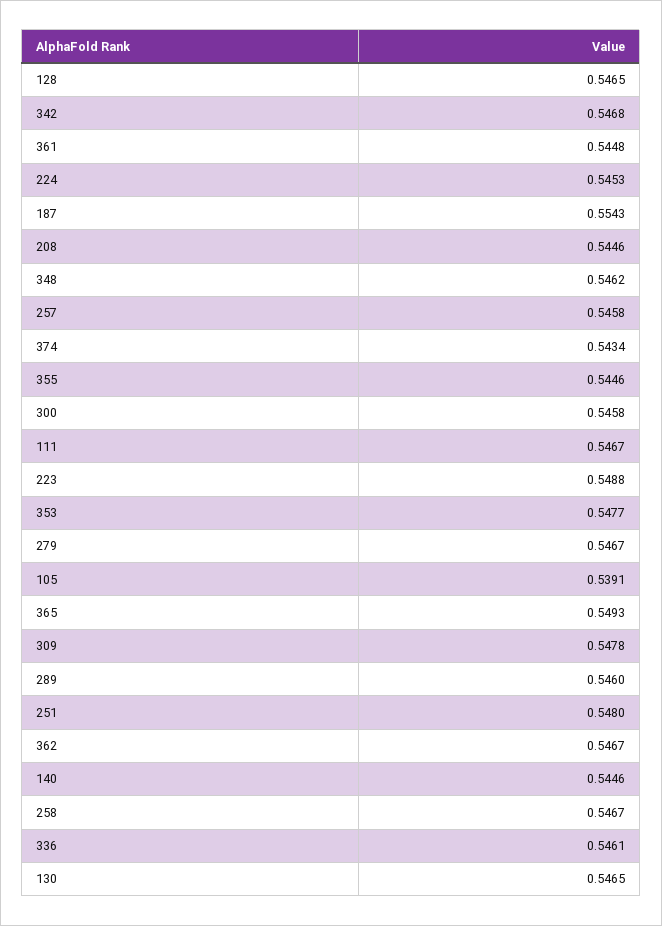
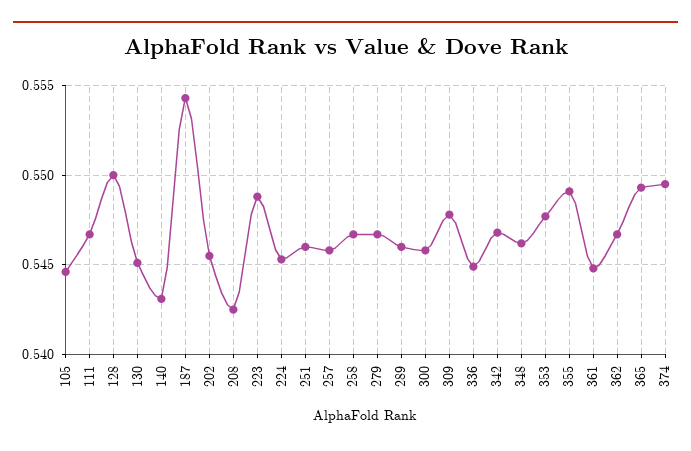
128: 0.5465 -> 0.55
208: 0.5446 -> 0.5425
374: 0.5434 -> 0.5495
355: 0.5446 -> 0.549
105: 0.5391 -> 0.5445
251: 0.548 -> 0.546
140: 0.5446 -> 0.543
336: 0.5461 -> 0.545
130: 0.5465 -> 0.545
202: none -> 0.5455

